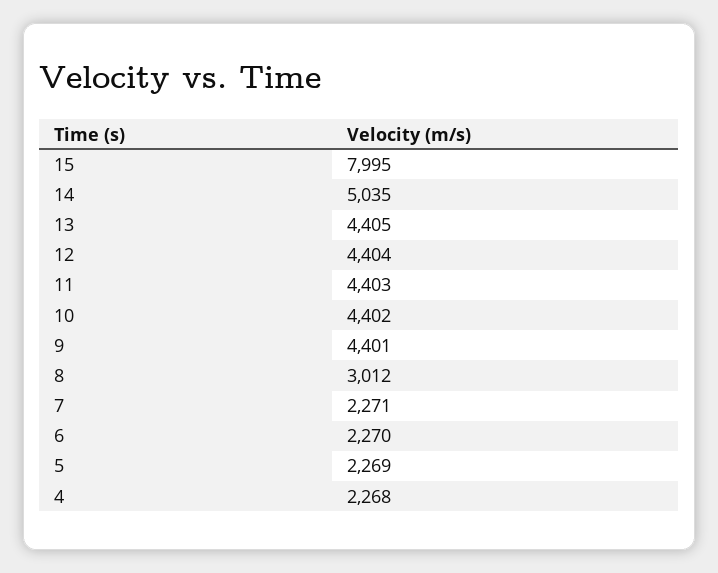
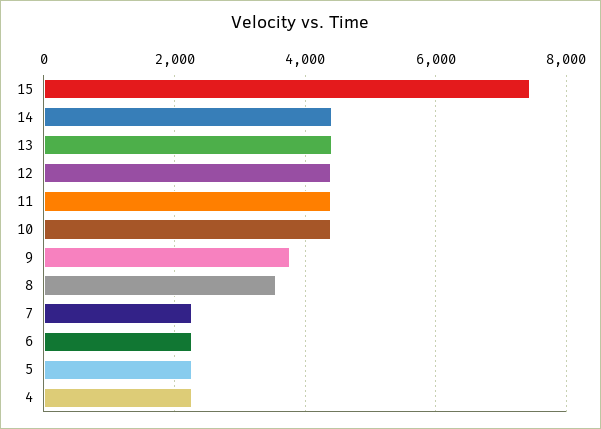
15: 7995 -> 7400
14: 5035 -> 4400
9: 4401 -> 3800
8: 3012 -> 3600

